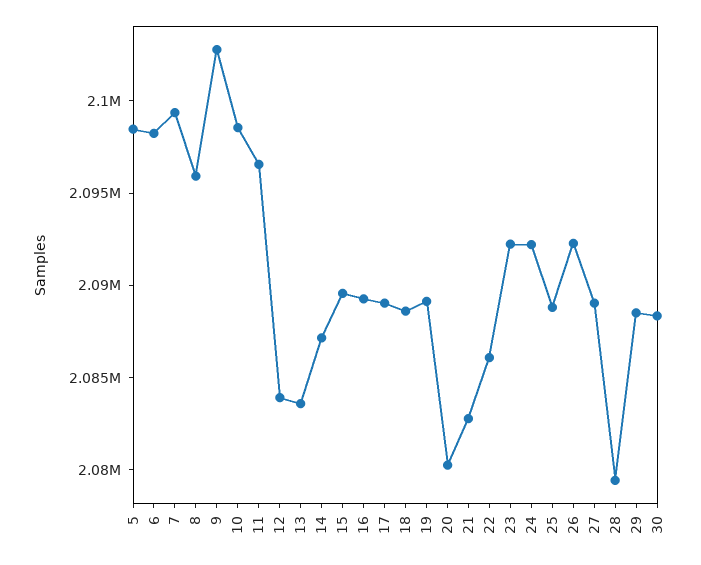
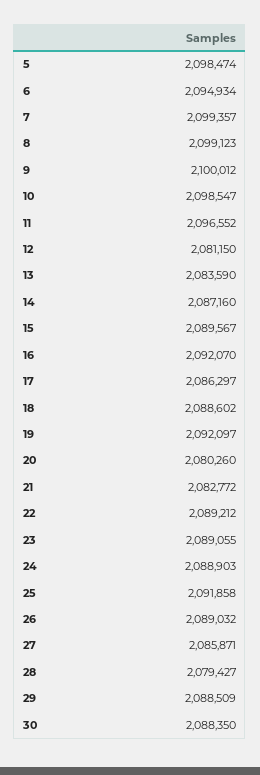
6: 2098000 -> 2094934
8: 2096000 -> 2099123
9: 2103000 -> 2100012
12: 2084000 -> 2081150
16: 2089000 -> 2092070
17: 2089000 -> 2086297
19: 2089000 -> 2092097
22: 2086000 -> 2089212
23: 2092000 -> 2089055
24: 2092000 -> 2088903
25: 2089000 -> 2091858
26: 2092000 -> 2089032
27: 2089000 -> 2085871

